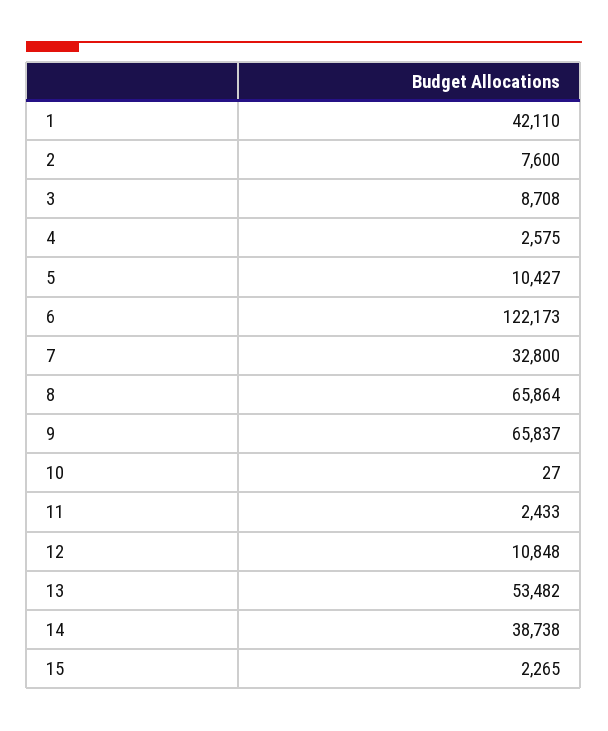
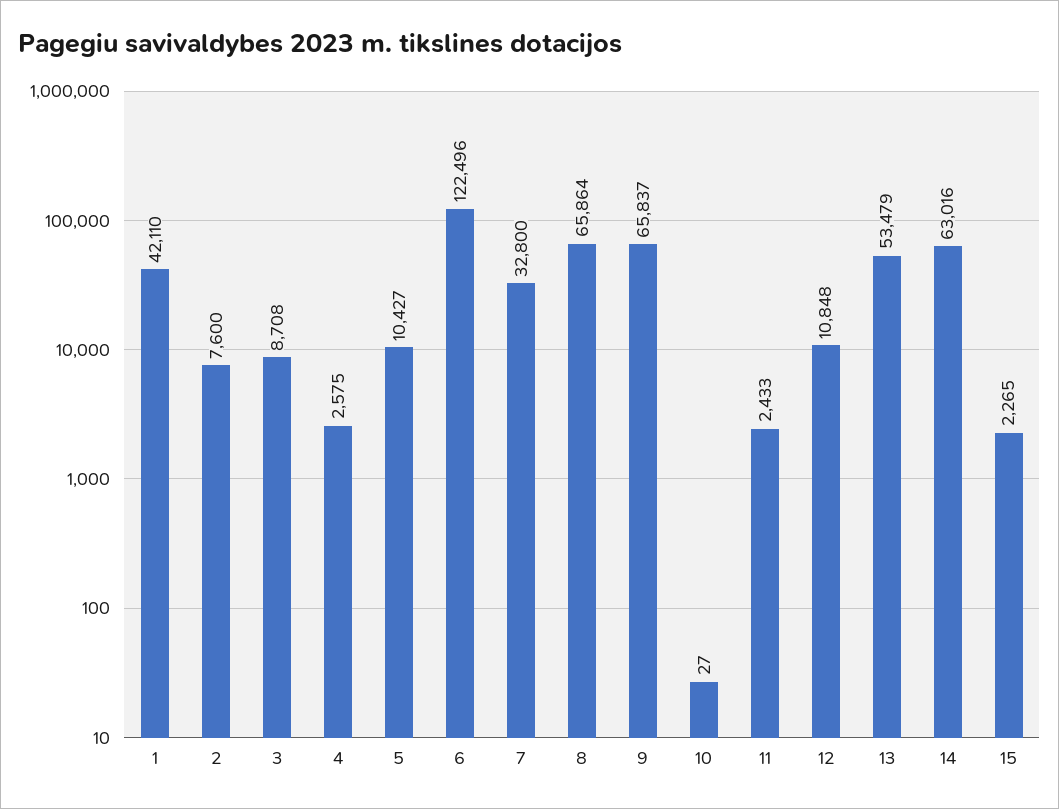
6: 122173 -> 122496
13: 53482 -> 53479
14: 38738 -> 63016

